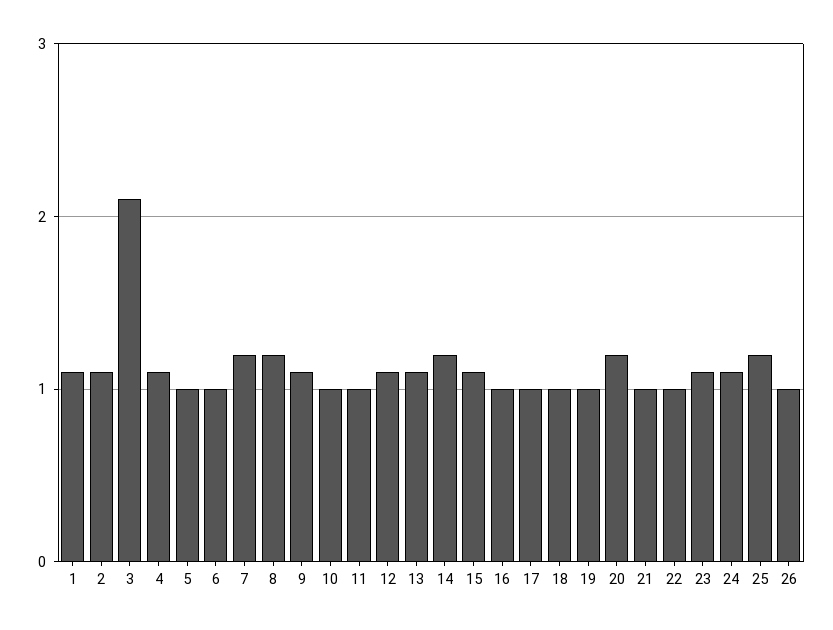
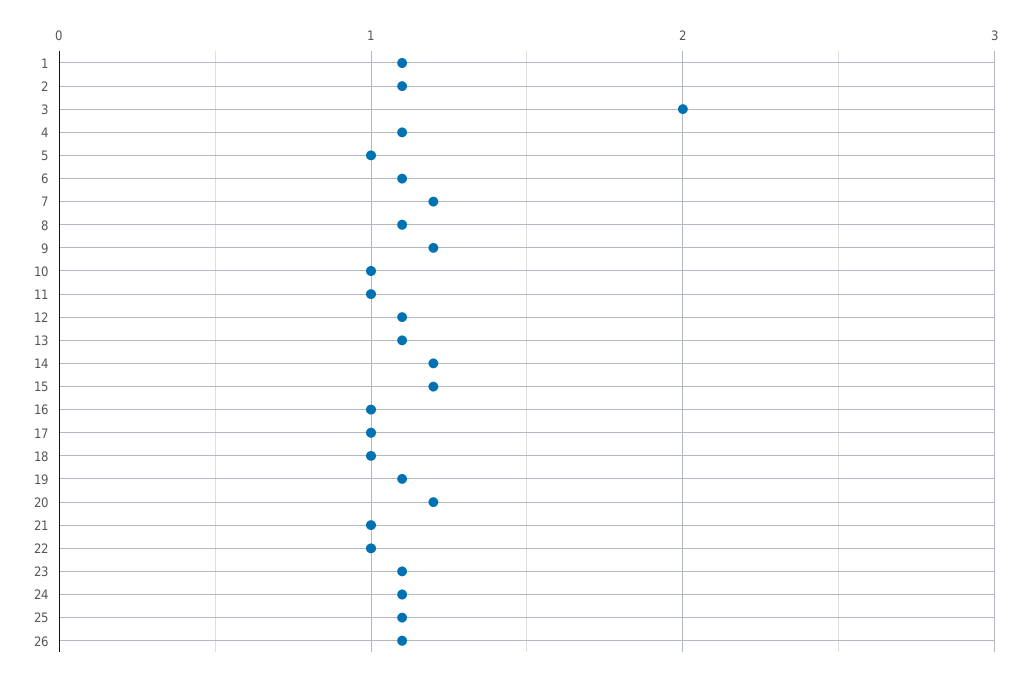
3: 2.1 -> 2
6: 1 -> 1.1
8: 1.2 -> 1.1
9: 1.1 -> 1.2
15: 1.1 -> 1.2
19: 1 -> 1.1
25: 1.2 -> 1.1
26: 1 -> 1.1

